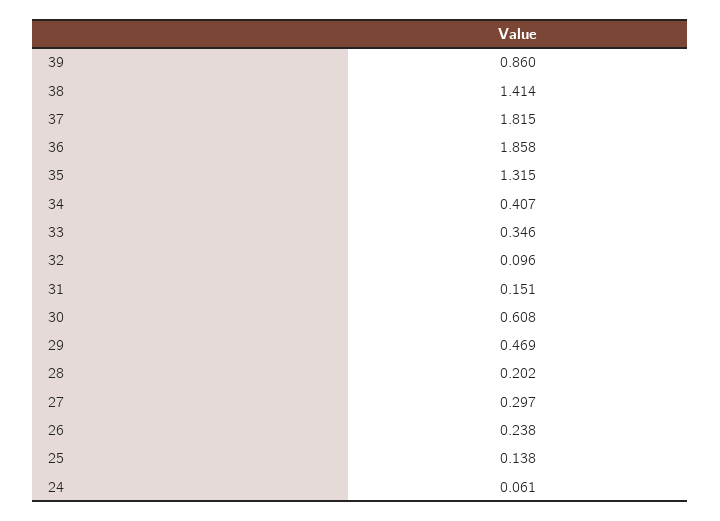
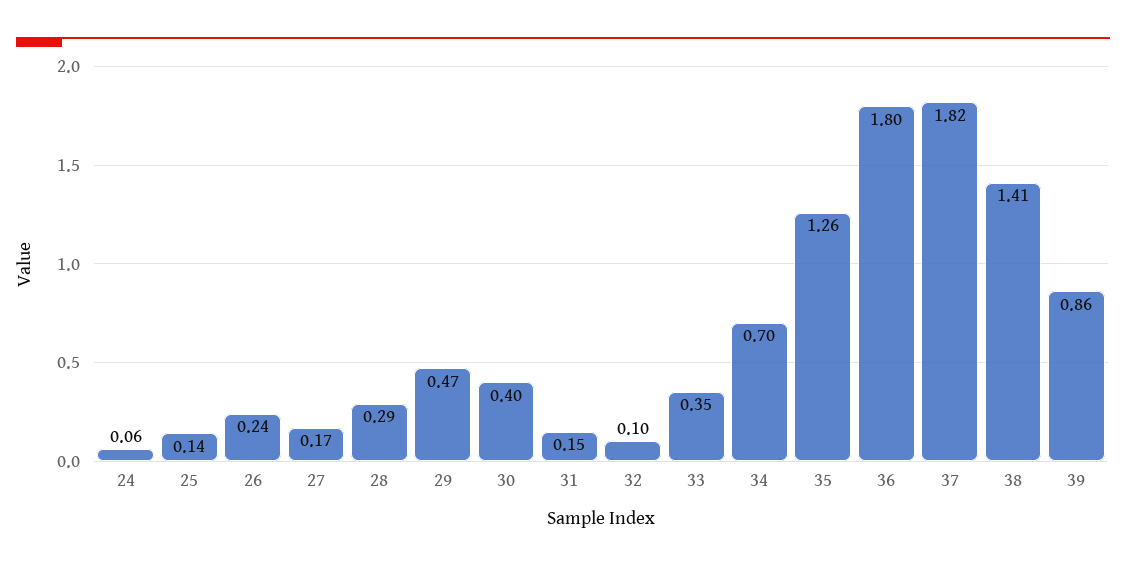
36: 1.858 -> 1.8
35: 1.315 -> 1.26
34: 0.407 -> 0.7
30: 0.608 -> 0.4
28: 0.202 -> 0.29
27: 0.297 -> 0.17

